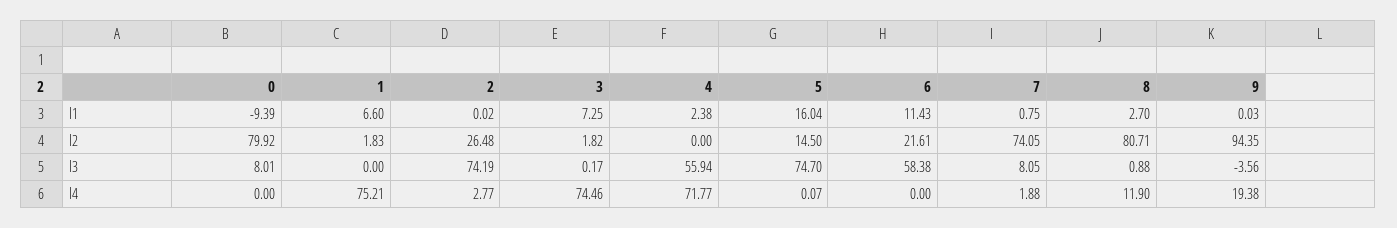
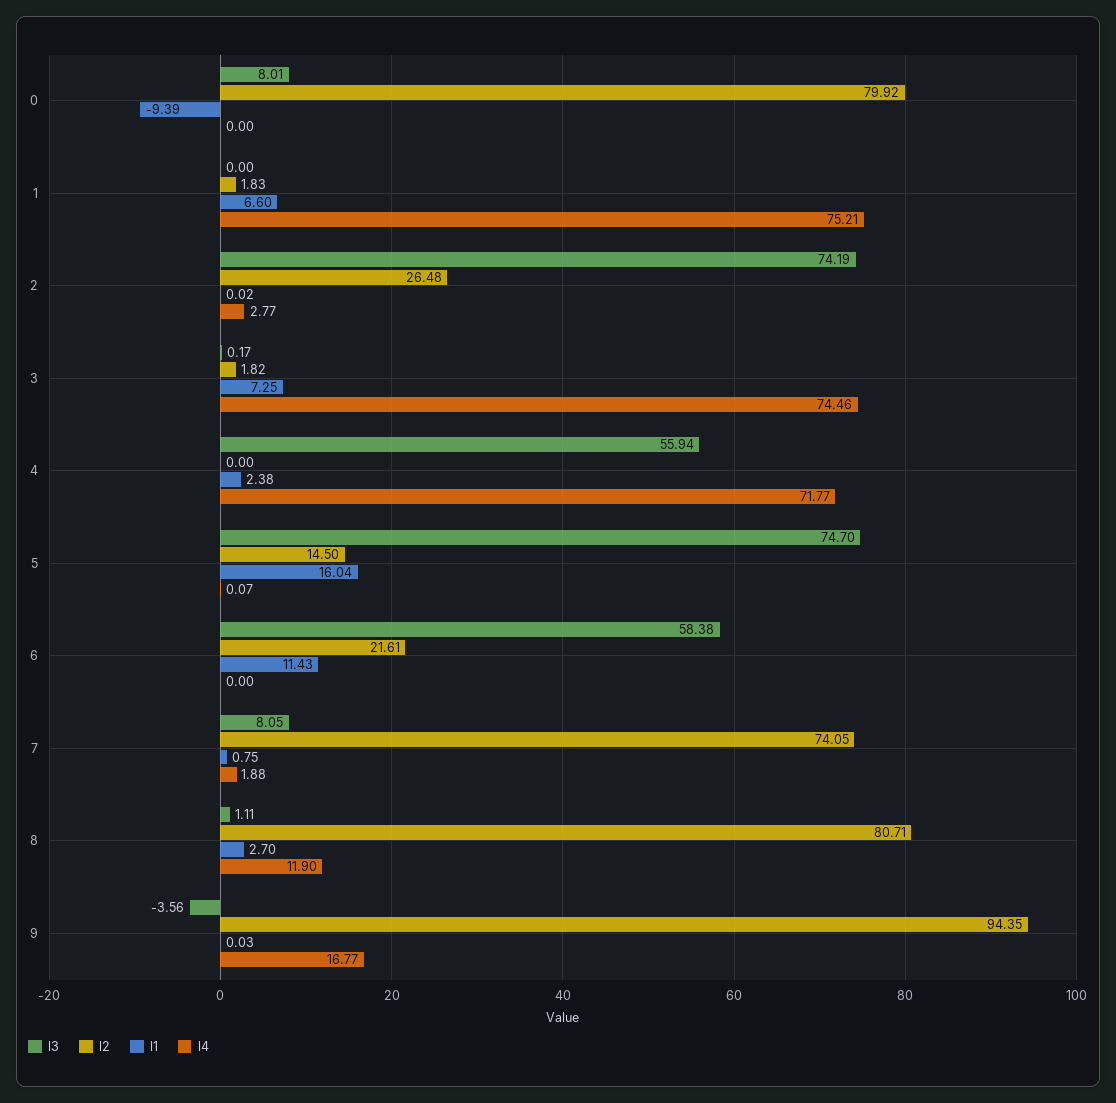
l3, 8: 0.88 -> 1.11
l4, 9: 19.38 -> 16.77

